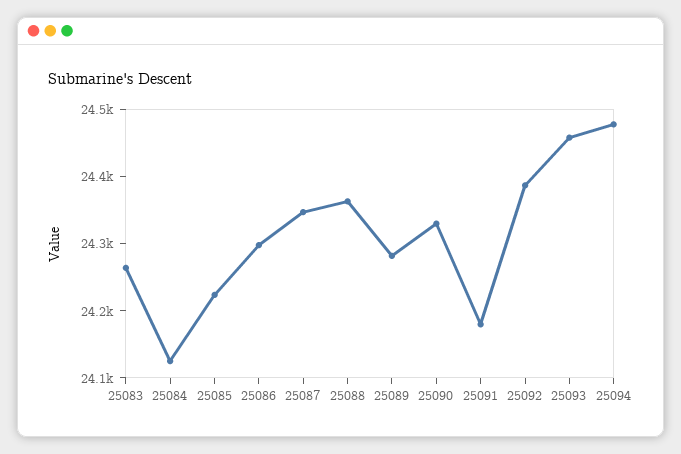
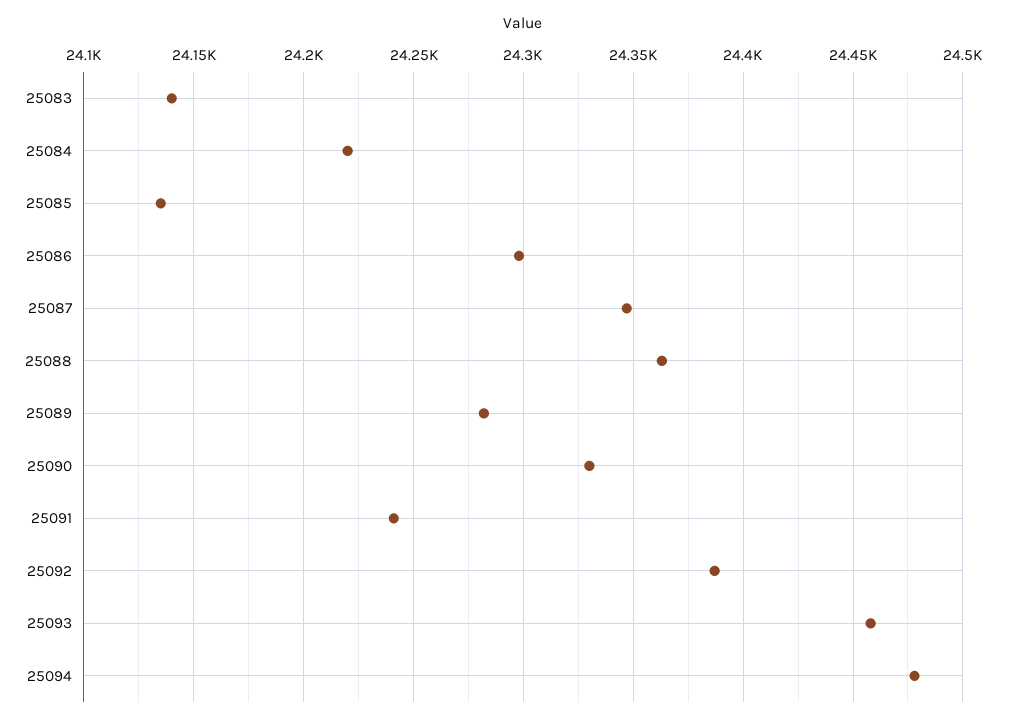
25083: 24260 -> 24140
25084: 24120 -> 24220
25085: 24220 -> 24135
25091: 24180 -> 24240

